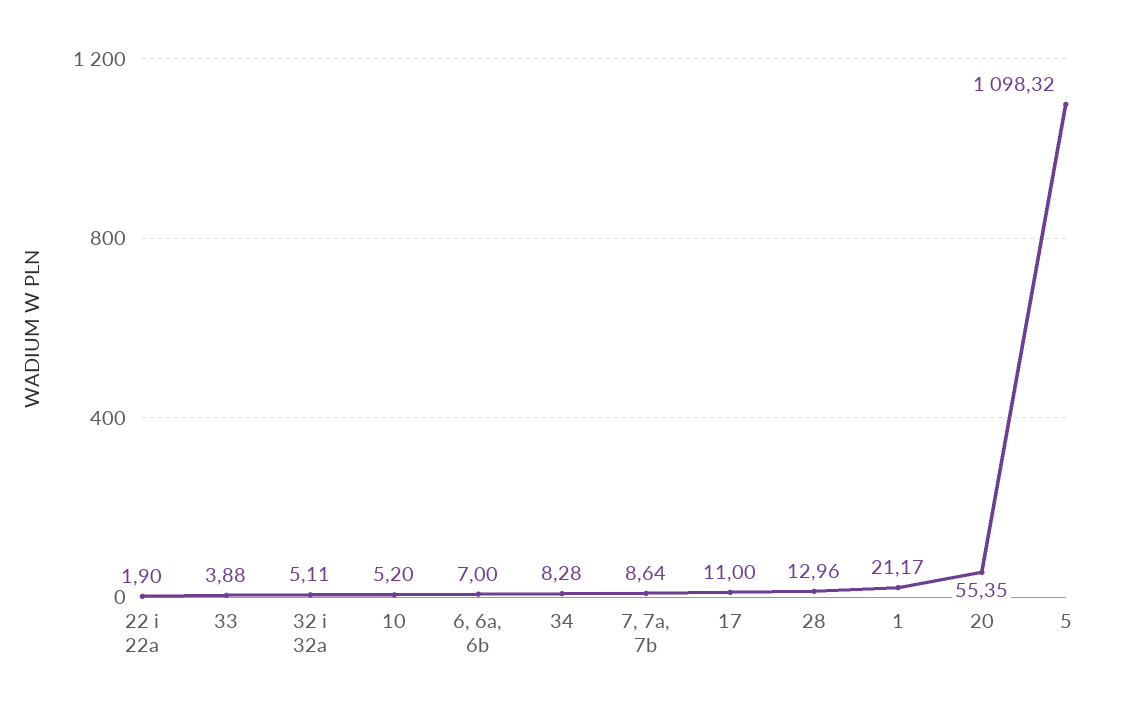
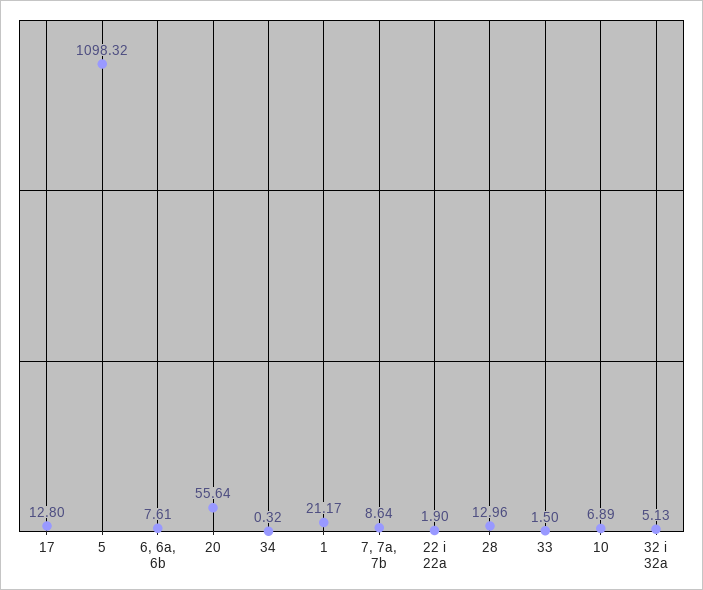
33: 3.88 -> 1.5
32 i 32a: 5.11 -> 5.13
10: 5.2 -> 6.89
6, 6a, 6b: 7 -> 7.61
34: 8.28 -> 0.32
17: 11 -> 12.8
20: 55.35 -> 55.64

